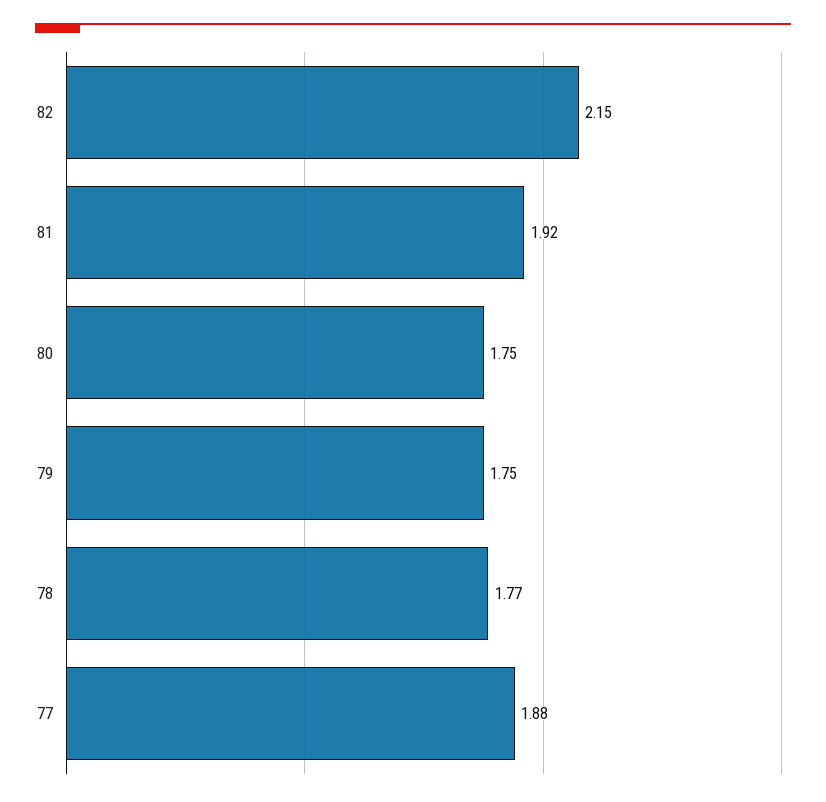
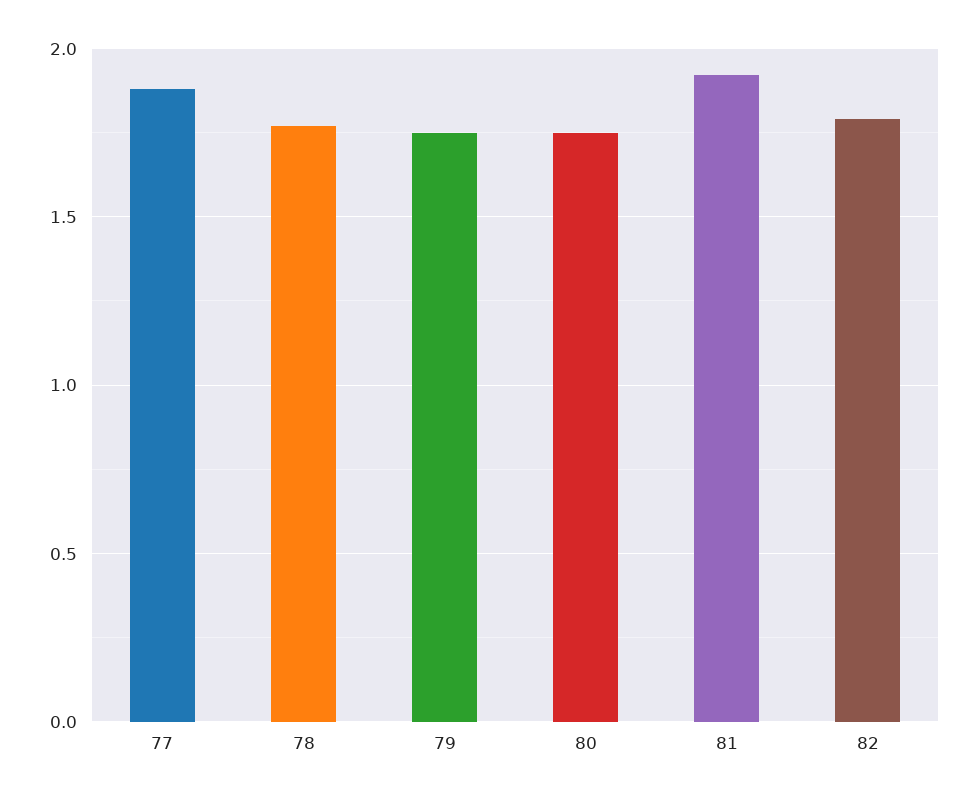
82: 2.15 -> 1.8

